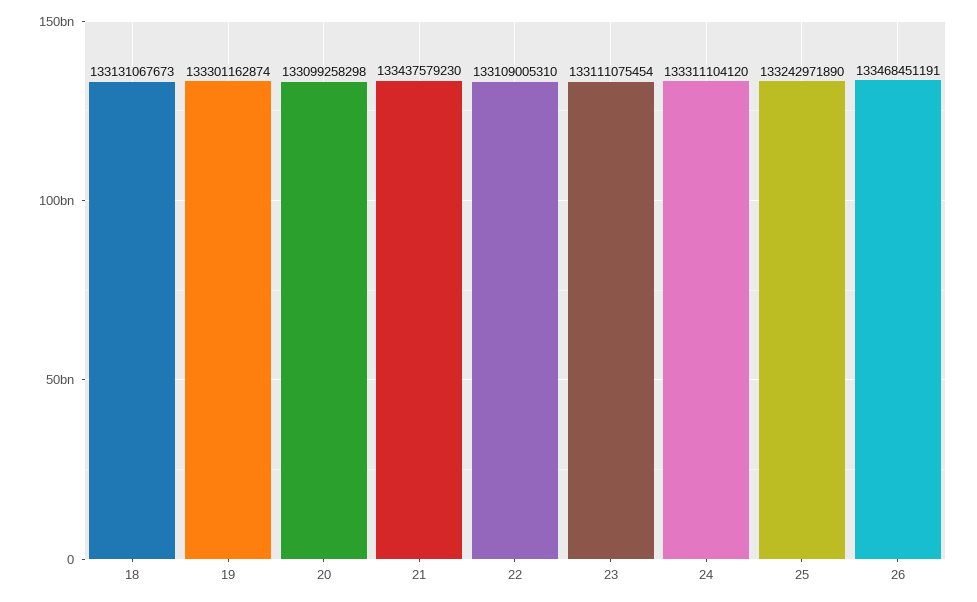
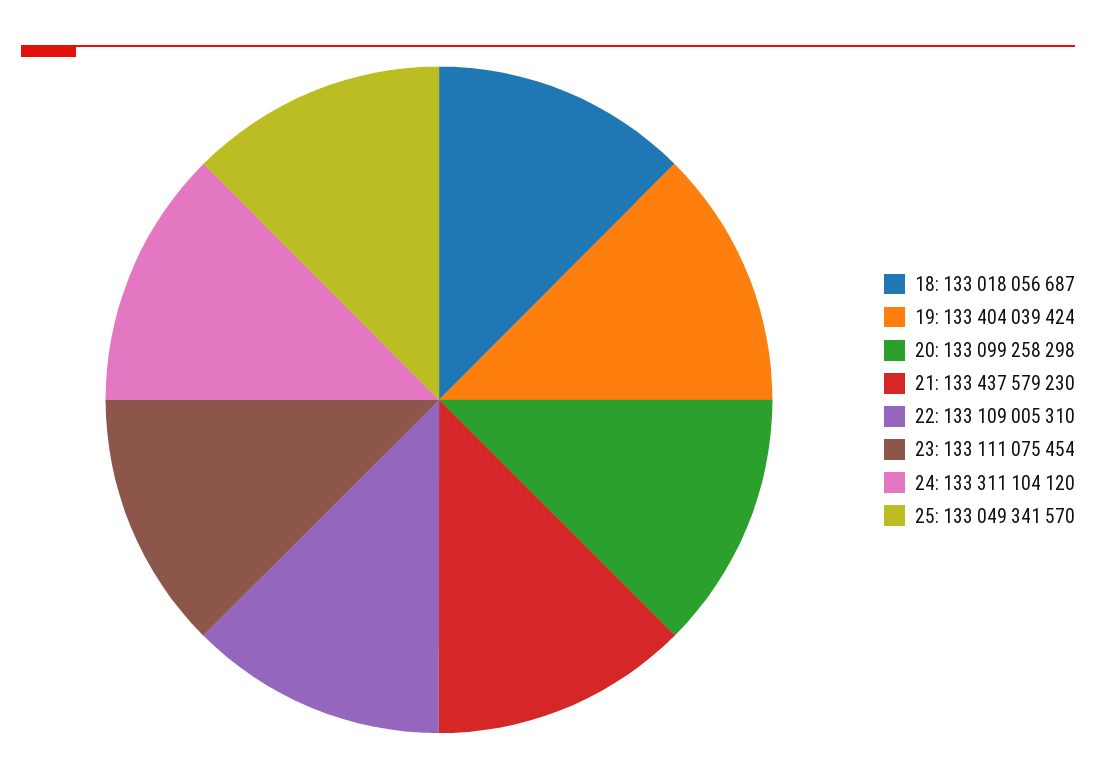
18: 133131067673 -> 133018056687
19: 133301162874 -> 133404039424
25: 133242971890 -> 133049341570
26: 133468451191 -> none

